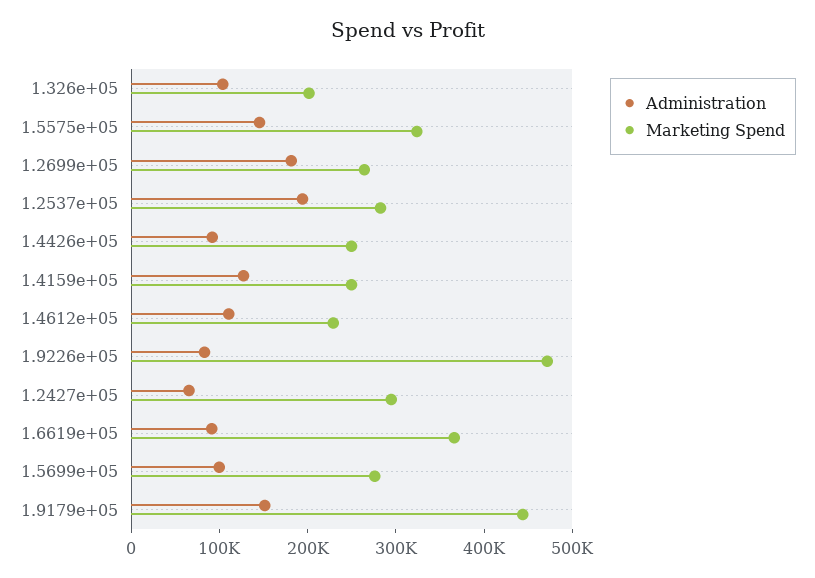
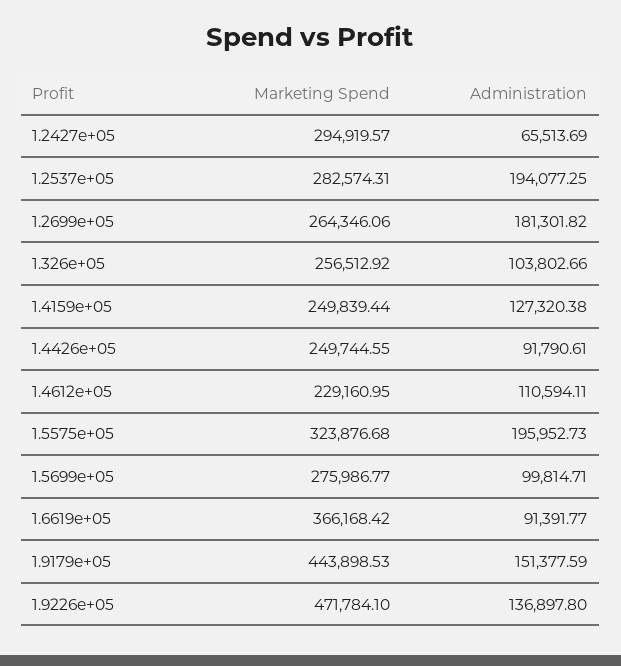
Marketing Spend, 1.326e+05: 200000 -> 256512.92
Administration, 1.5575e+05: 140000 -> 195952.73
Administration, 1.9226e+05: 80000 -> 136897.8

